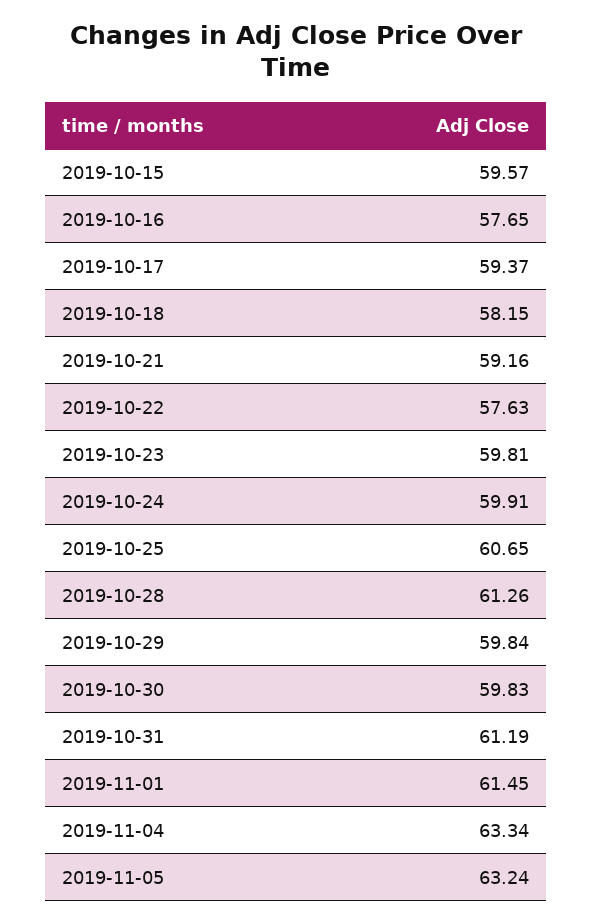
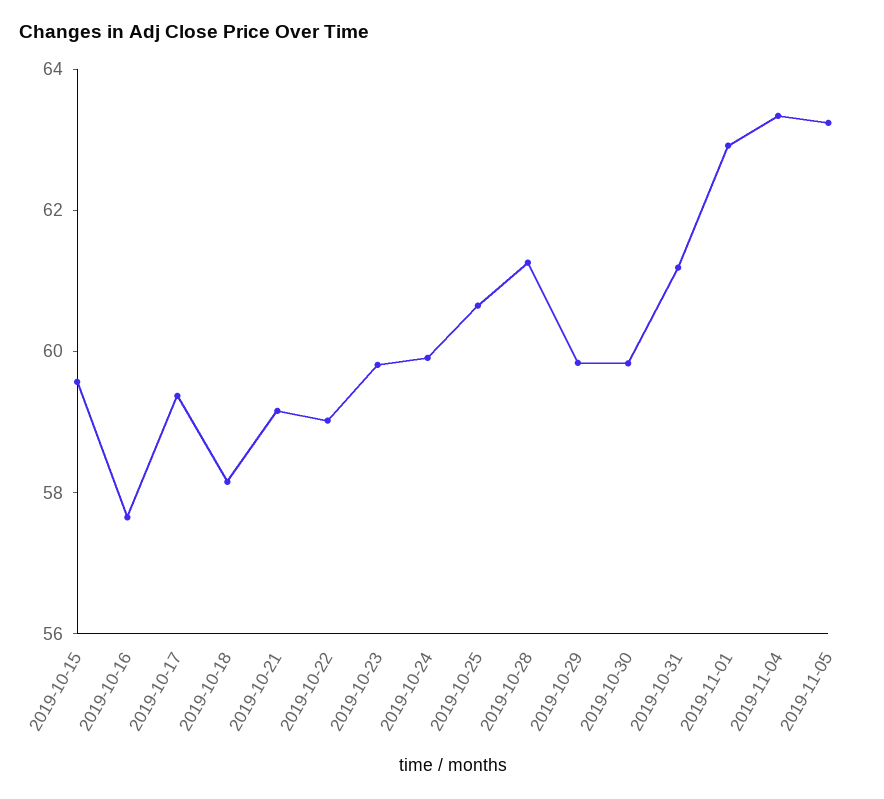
2019-10-22: 57.63 -> 59
2019-11-01: 61.45 -> 63

